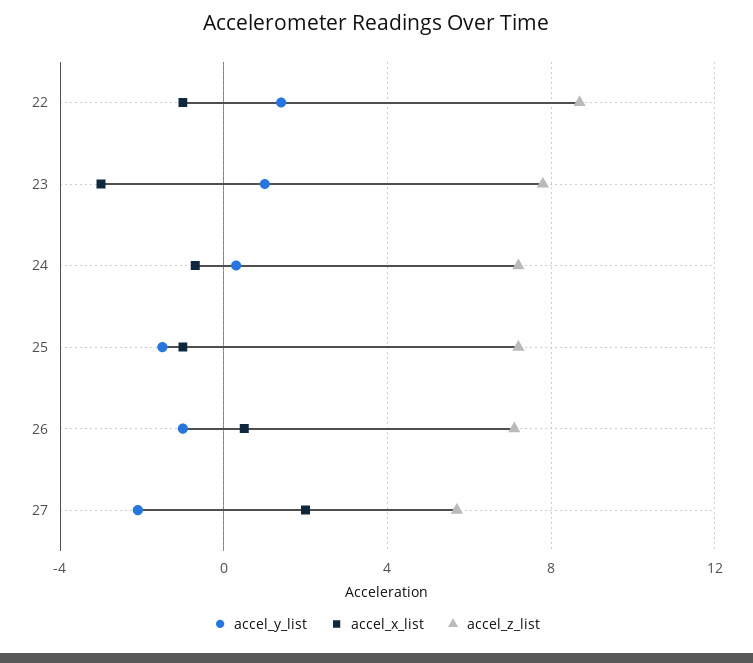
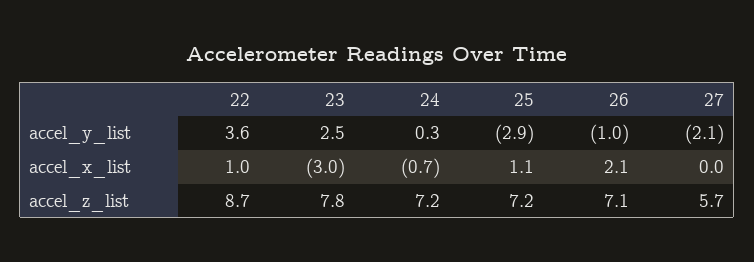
accel_y_list, 22: 1.5 -> 3.6
accel_x_list, 22: -1 -> 1
accel_y_list, 23: 1 -> 2.5
accel_y_list, 25: -1.5 -> -2.9
accel_x_list, 25: -1 -> 1.1
accel_x_list, 26: 0.5 -> 2.1
accel_x_list, 27: 2 -> 0

